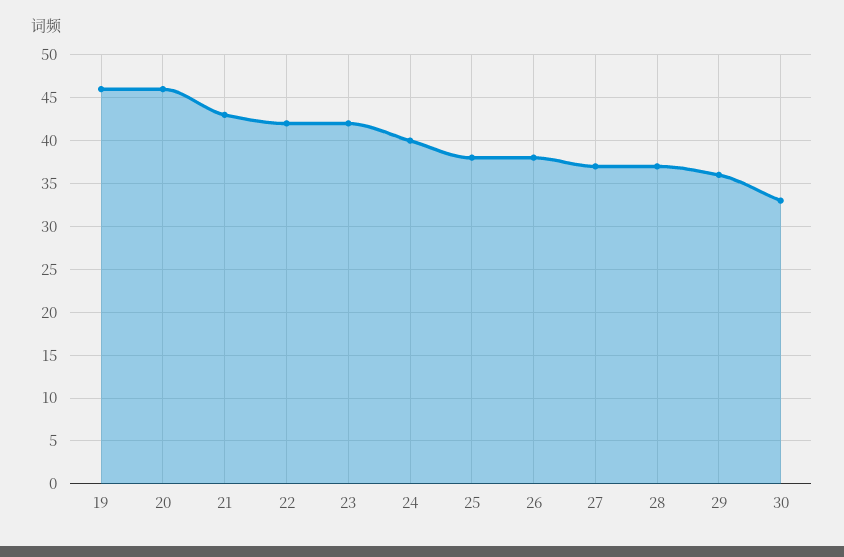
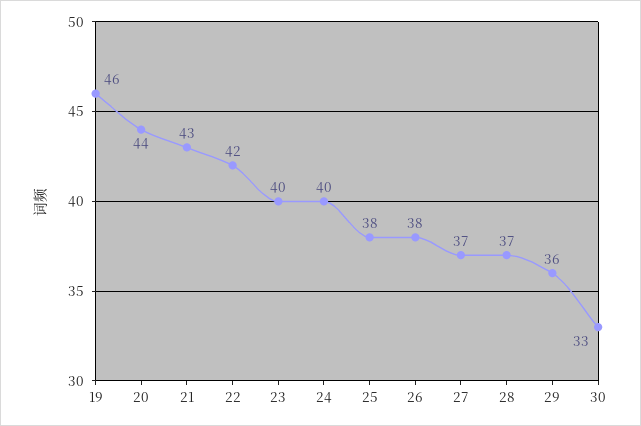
20: 46 -> 44
23: 42 -> 40

